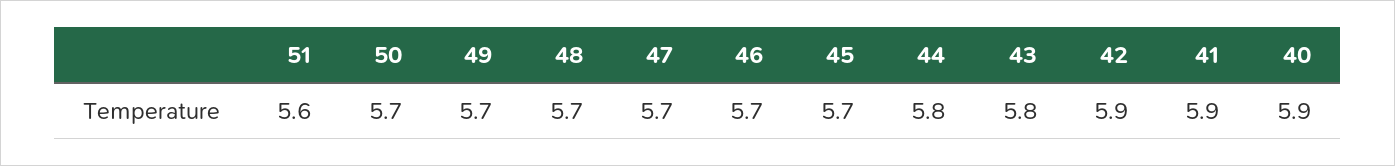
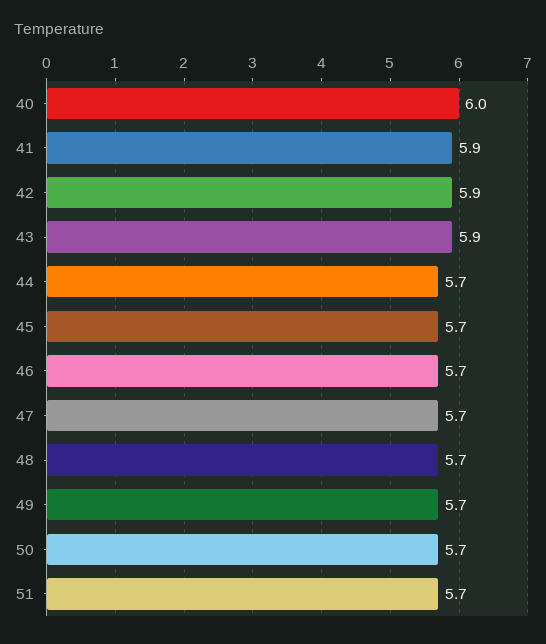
51: 5.6 -> 5.7
44: 5.8 -> 5.7
43: 5.8 -> 5.9
40: 5.9 -> 6

